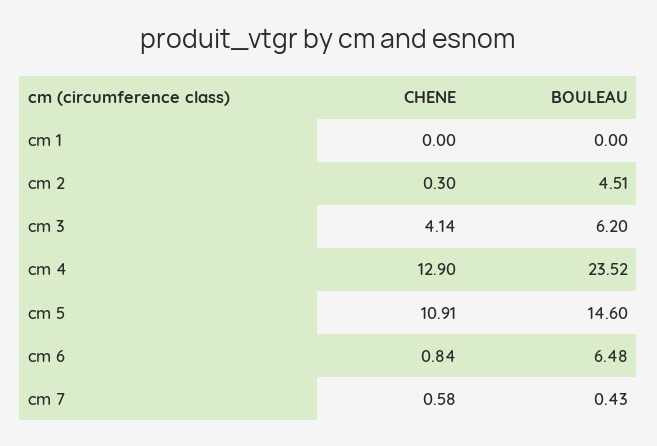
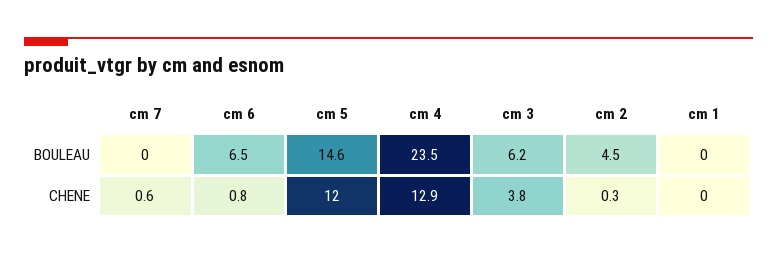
CHENE, cm 3: 4.14 -> 3.8
CHENE, cm 5: 10.91 -> 12
BOULEAU, cm 7: 0.43 -> 0

